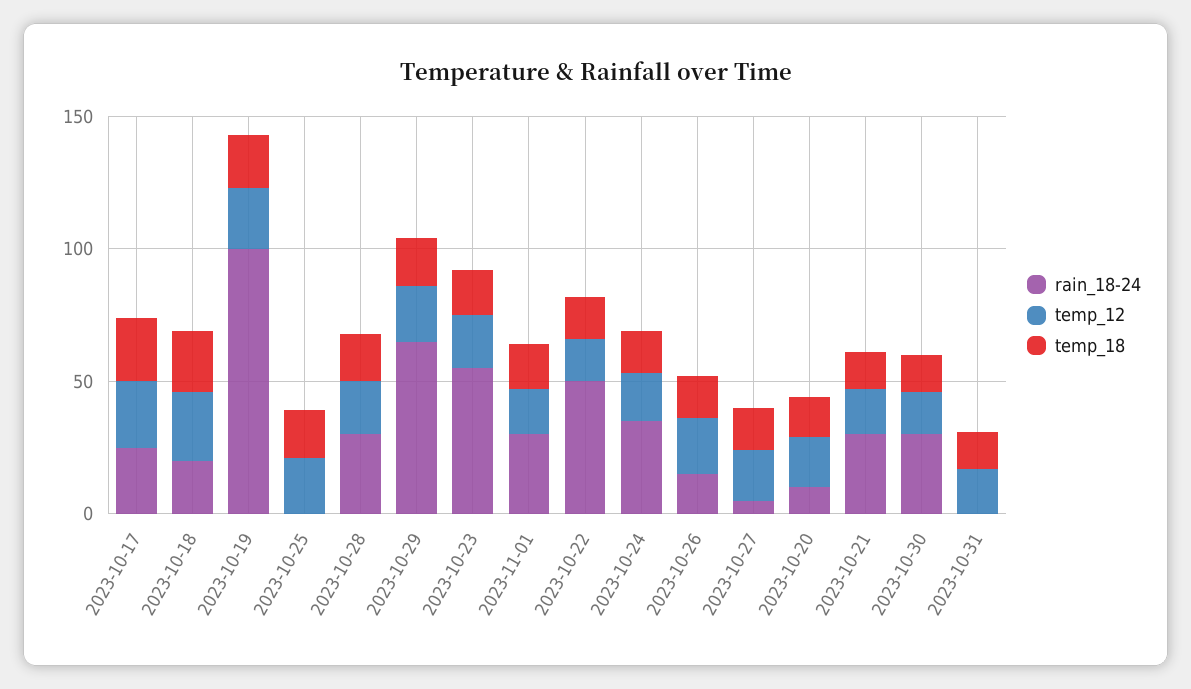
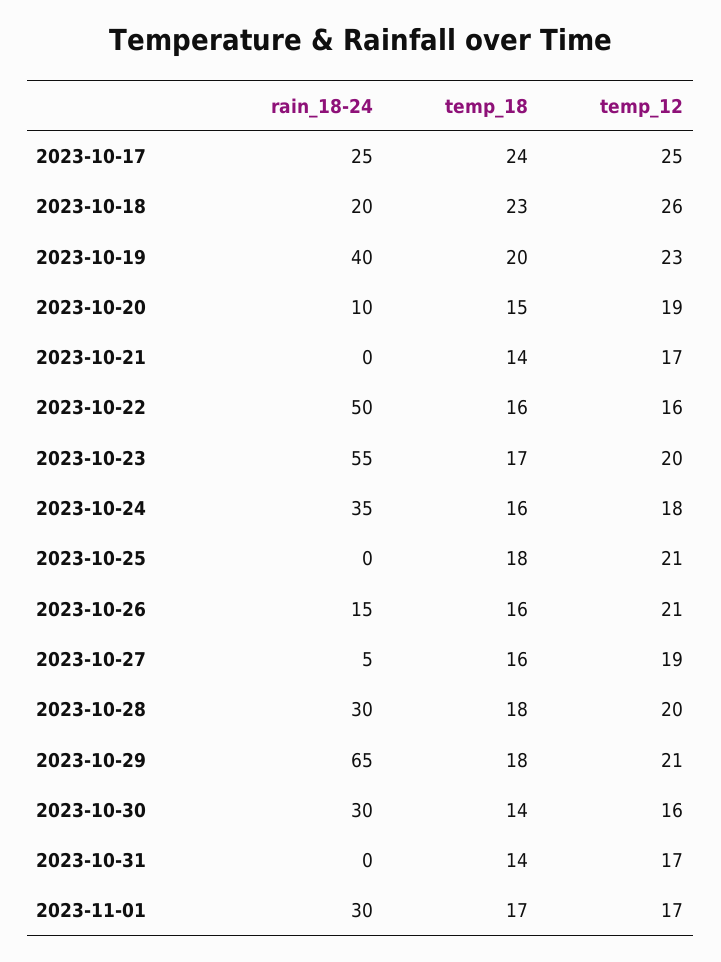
rain_18-24, 2023-10-19: 100 -> 40
rain_18-24, 2023-10-21: 30 -> 0

